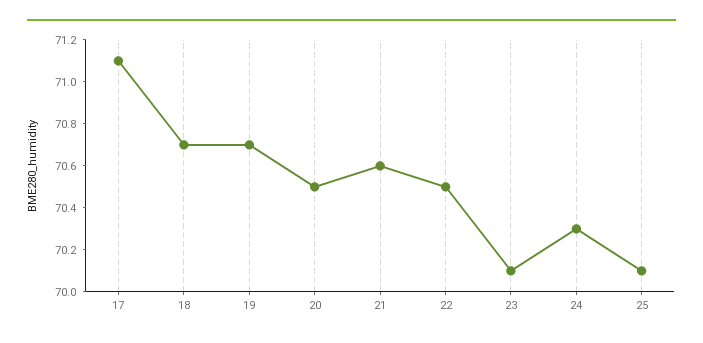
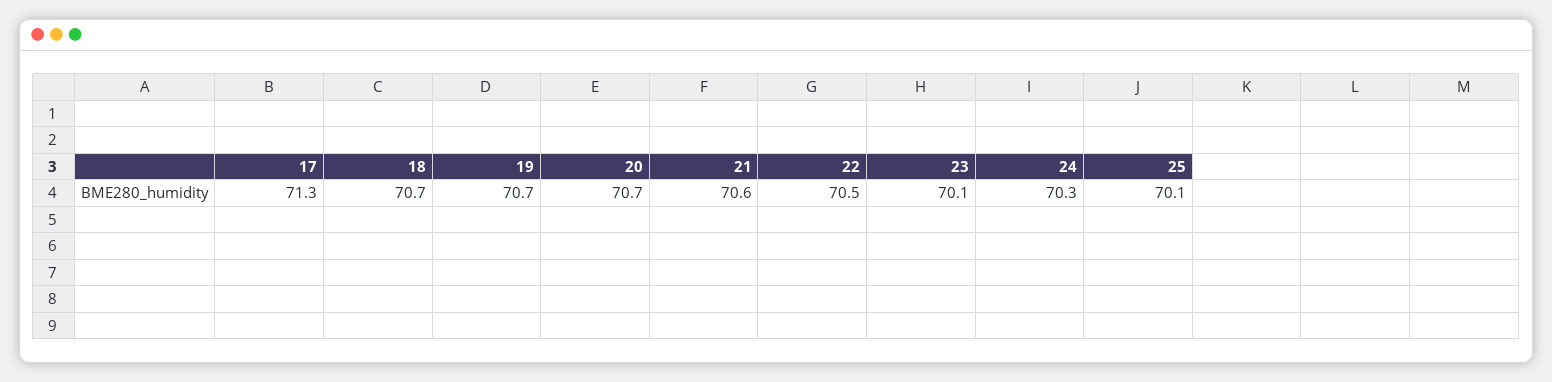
17: 71.1 -> 71.3
20: 70.5 -> 70.7

